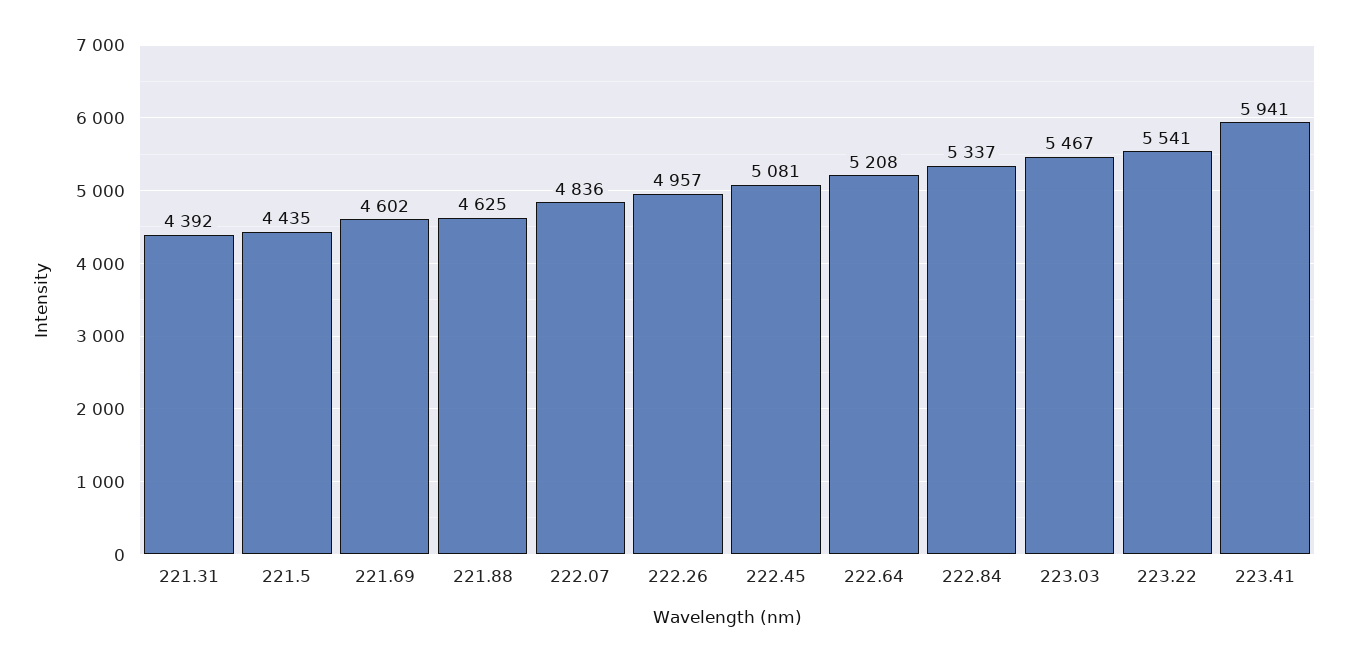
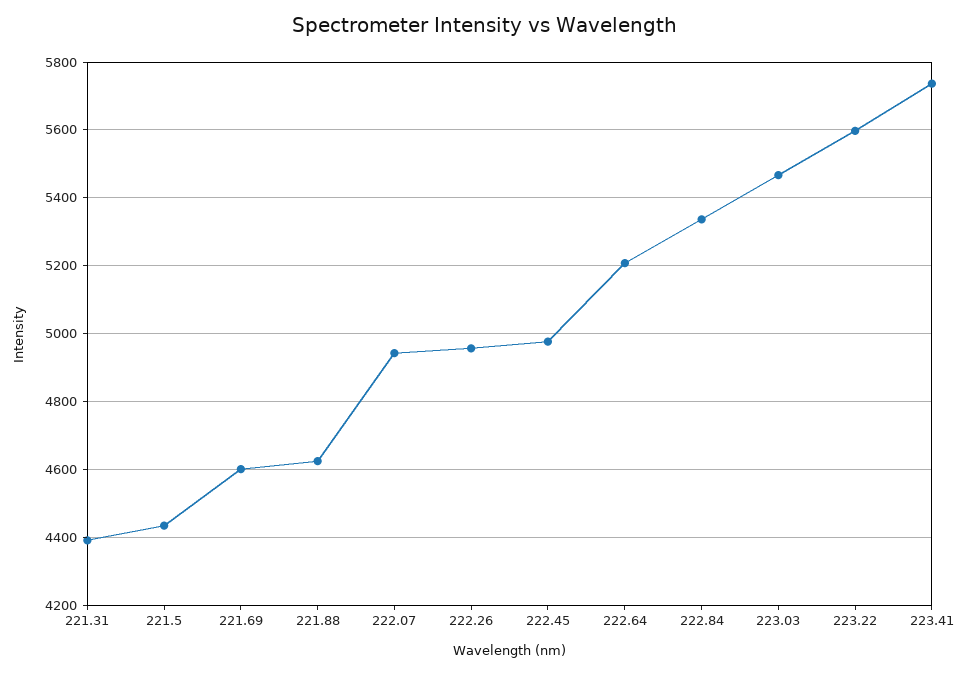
222.07: 4836 -> 4940
222.45: 5081 -> 4980
223.22: 5541 -> 5600
223.41: 5941 -> 5740

